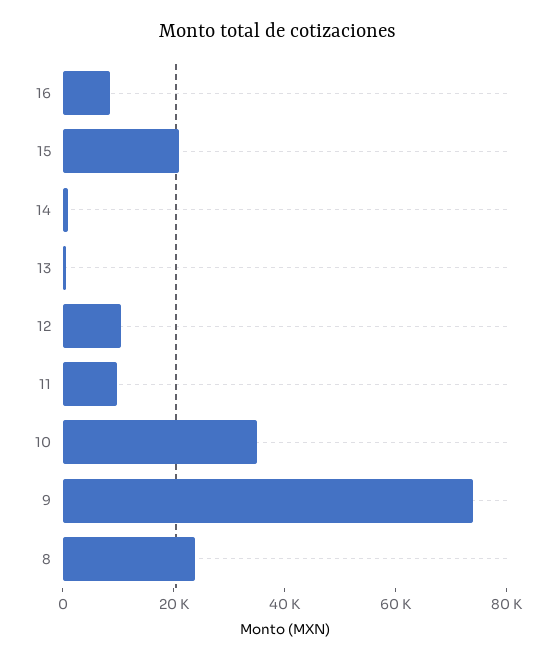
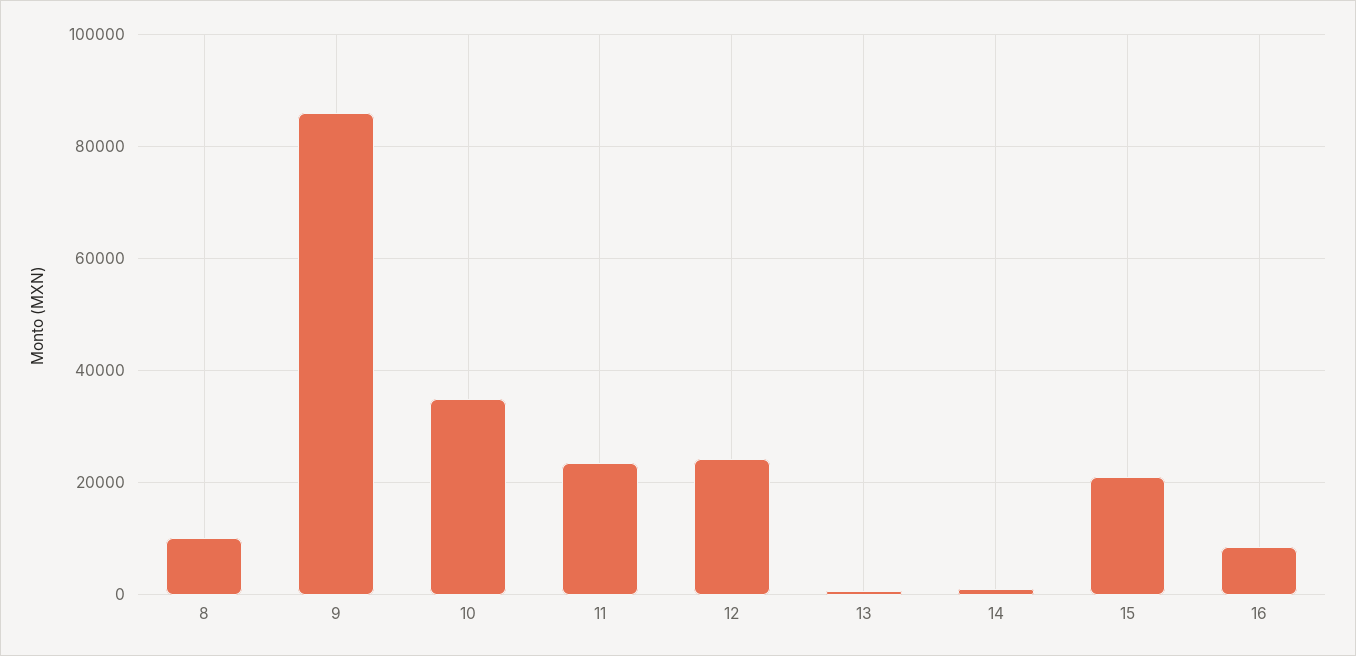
12: 10000 -> 24000
11: 10000 -> 24000
9: 75000 -> 86000
8: 25000 -> 10000

